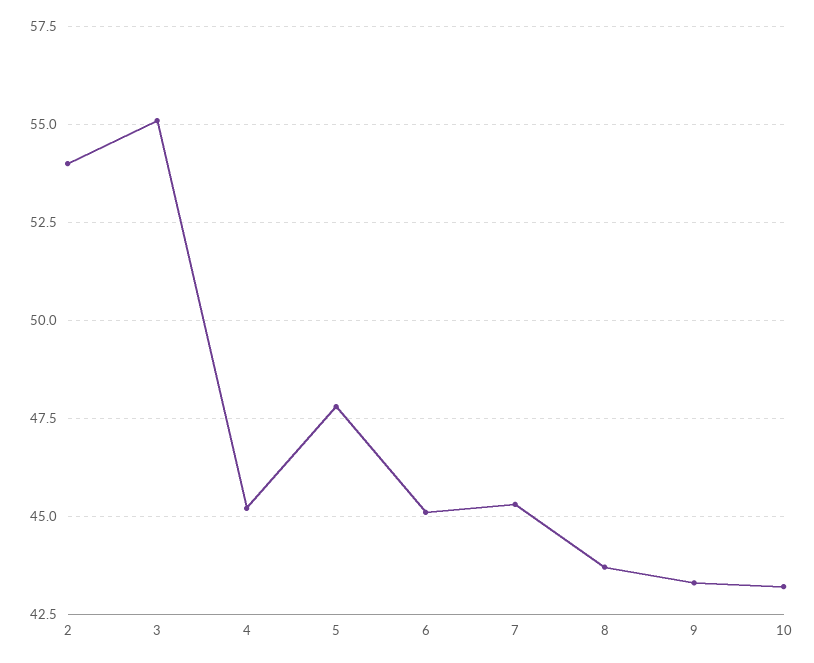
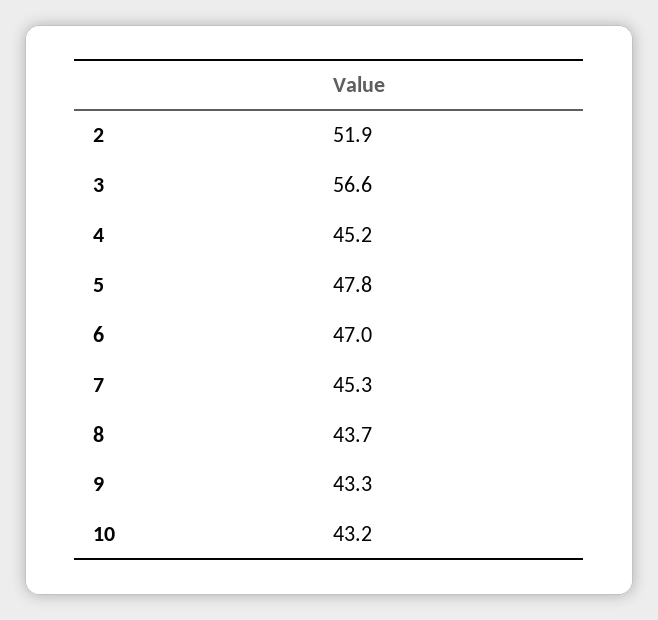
2: 54 -> 51.9
3: 55 -> 56.6
6: 45 -> 47

